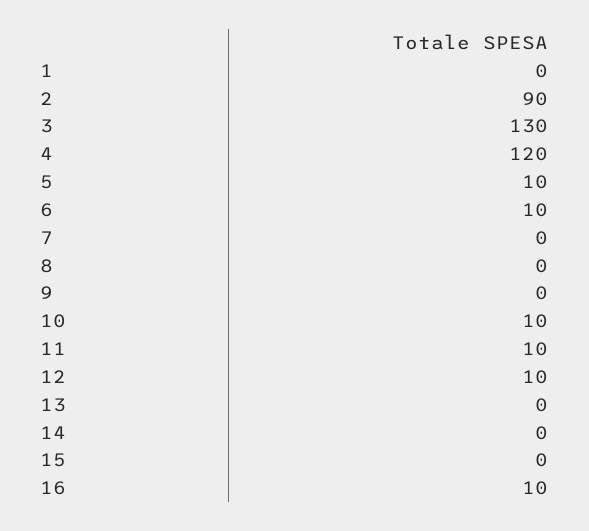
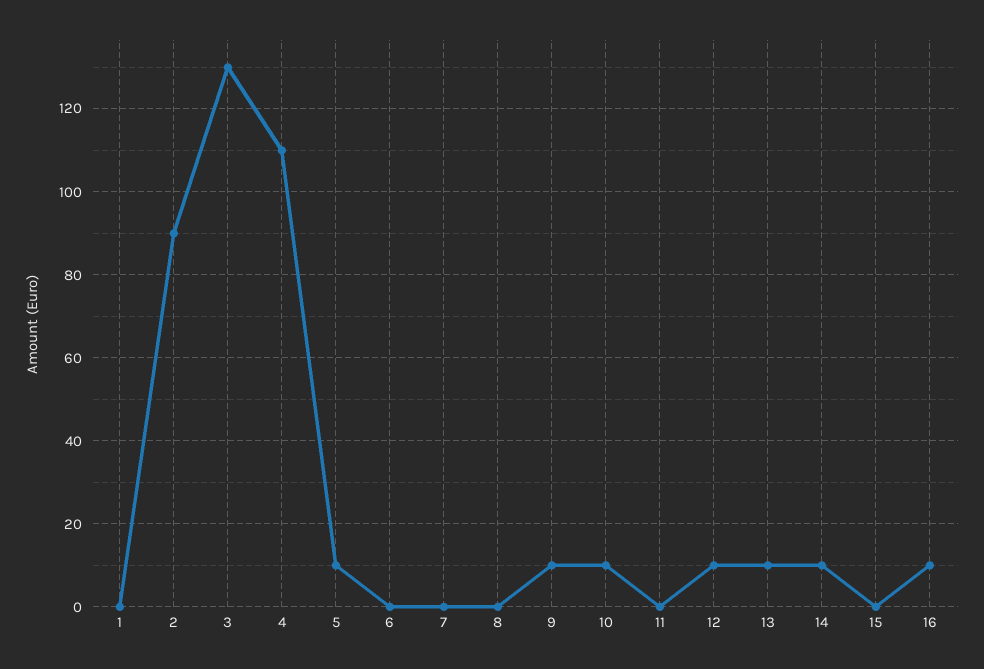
4: 120 -> 110
6: 10 -> 0
9: 0 -> 10
11: 10 -> 0
13: 0 -> 10
14: 0 -> 10

